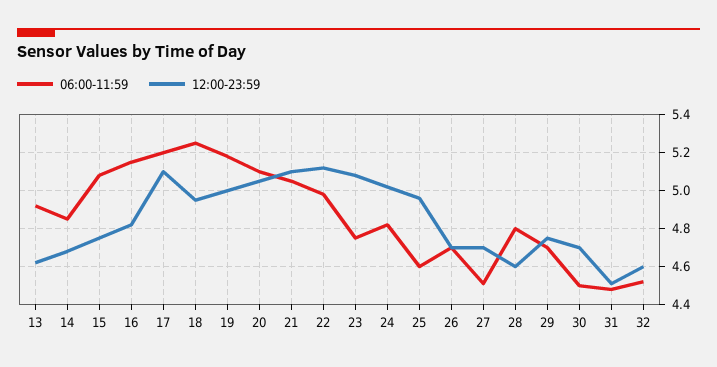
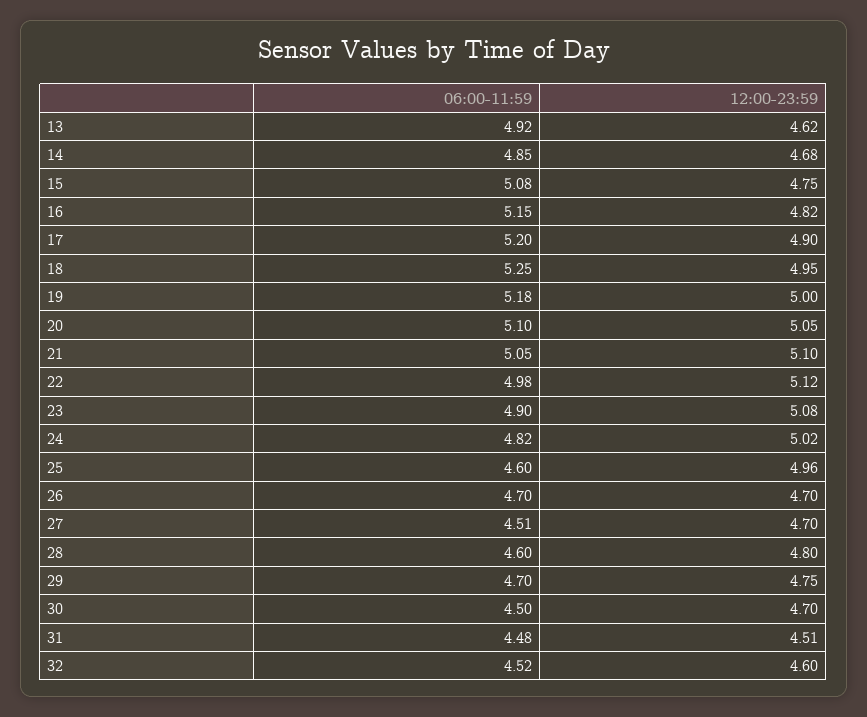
12:00-23:59, 17: 5.1 -> 4.9
06:00-11:59, 23: 4.75 -> 4.9
06:00-11:59, 28: 4.8 -> 4.6
12:00-23:59, 28: 4.6 -> 4.8

